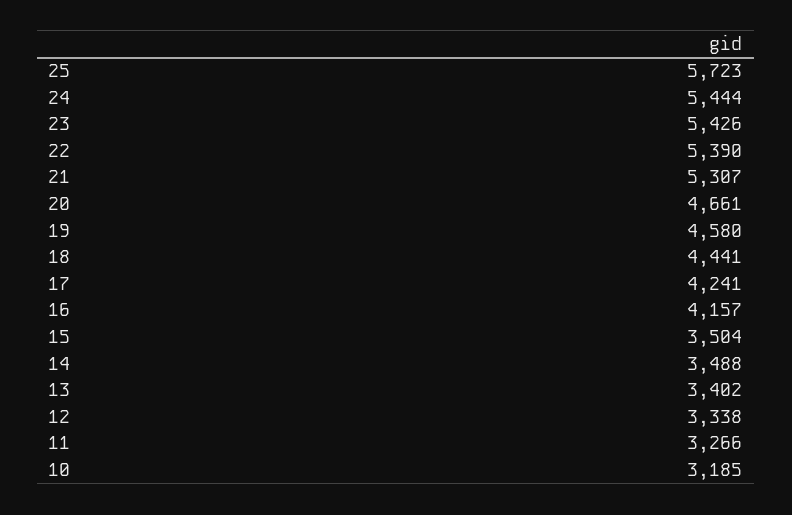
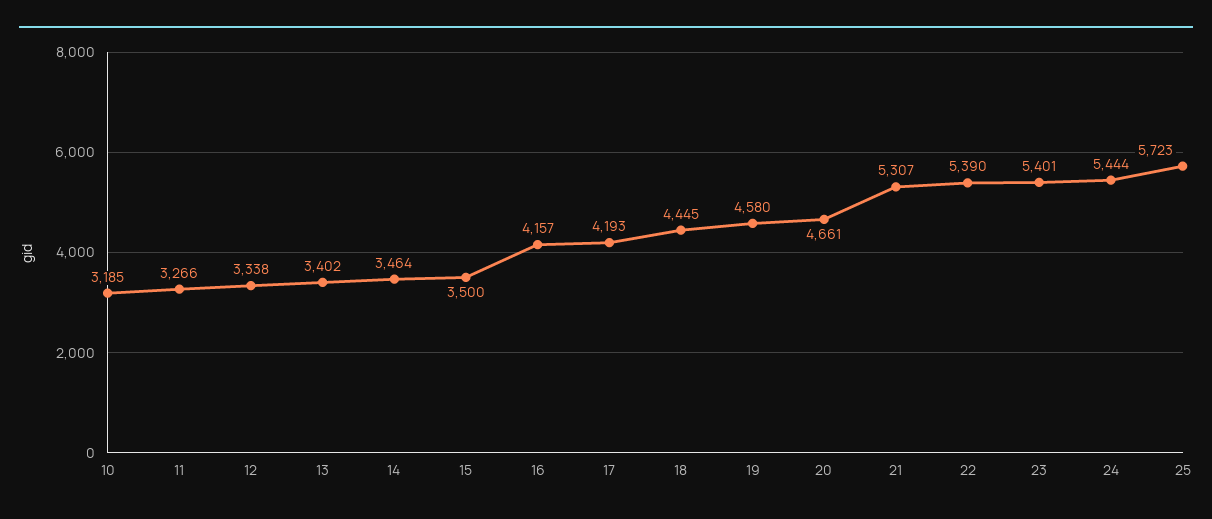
23: 5426 -> 5401
18: 4441 -> 4445
17: 4241 -> 4193
15: 3504 -> 3500
14: 3488 -> 3464

